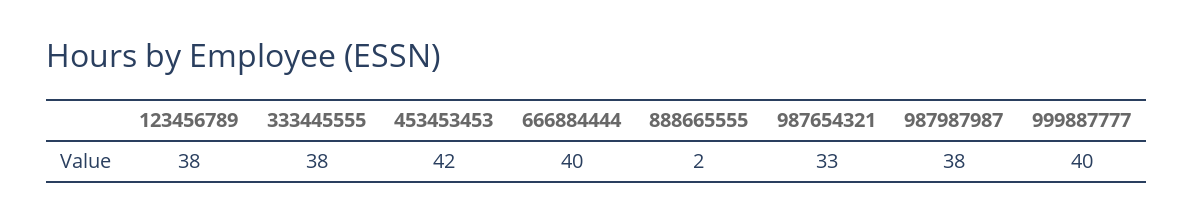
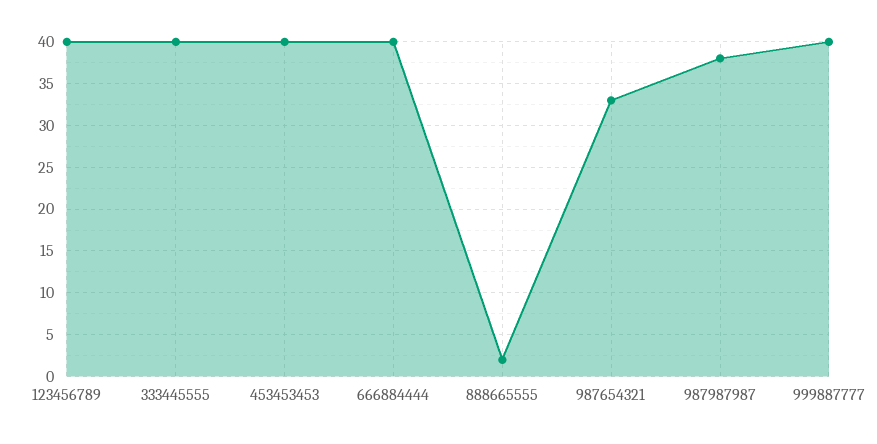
123456789: 38 -> 40
333445555: 38 -> 40
453453453: 42 -> 40

